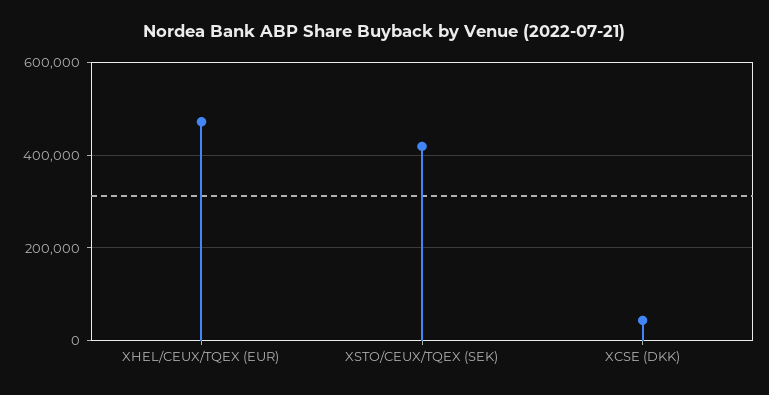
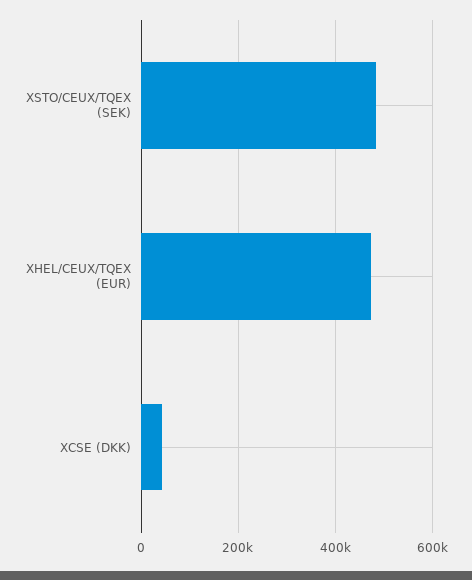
XSTO/CEUX/TQEX (SEK): 420000 -> 480000

